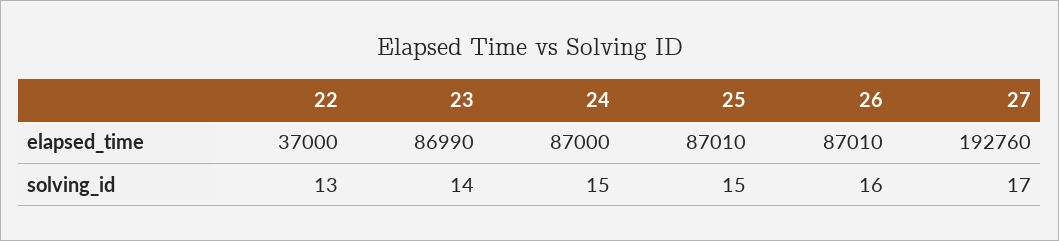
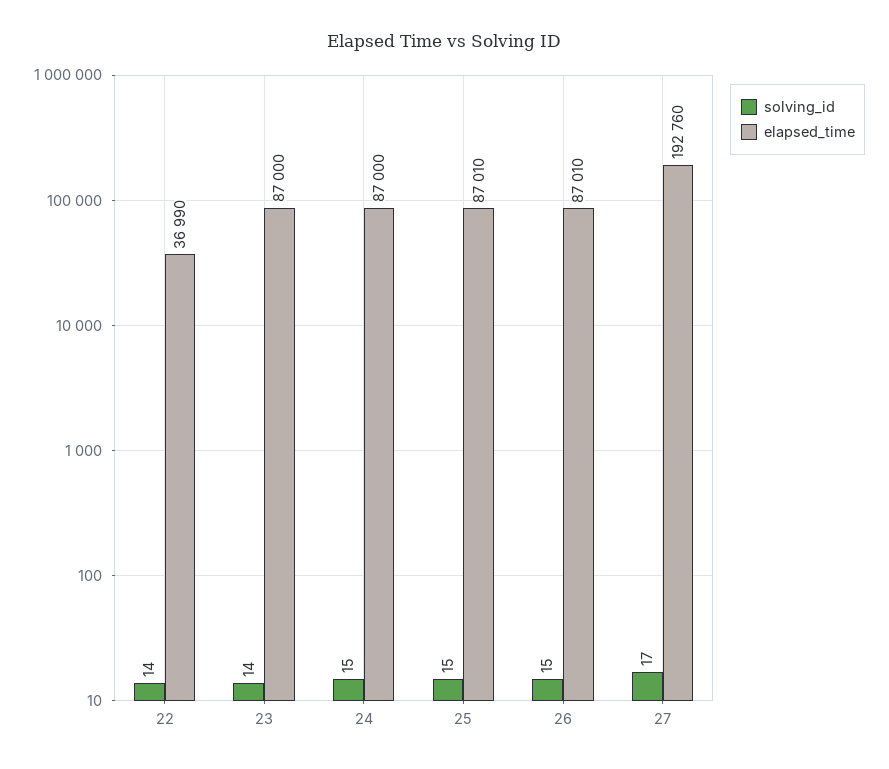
elapsed_time, 22: 37000 -> 36990
elapsed_time, 23: 86990 -> 87000
solving_id, 22: 13 -> 14
solving_id, 26: 16 -> 15

